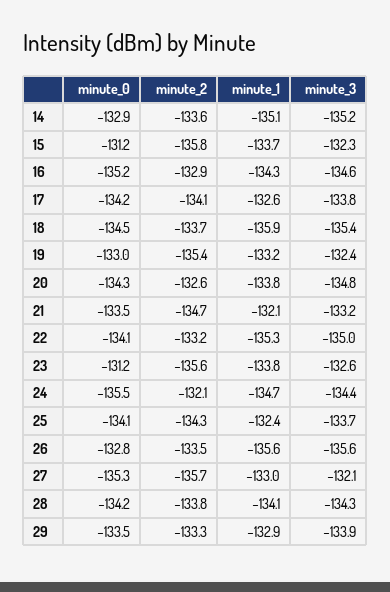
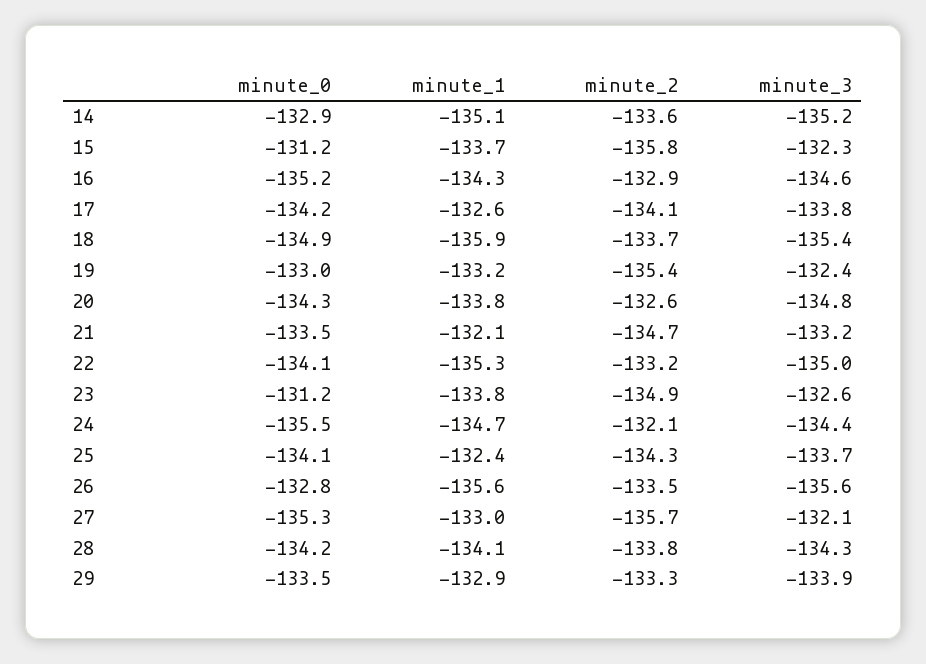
minute_0, 18: -134.5 -> -134.9
minute_2, 23: -135.6 -> -134.9

